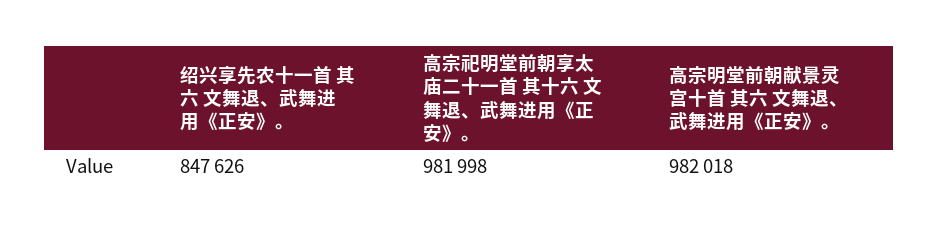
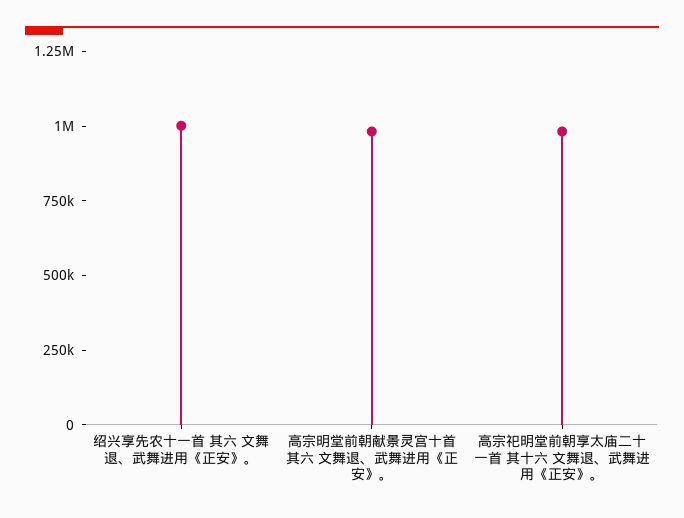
绍兴享先农十一首 其六 文舞退、武舞进用《正安》。: 847626 -> 1000000

